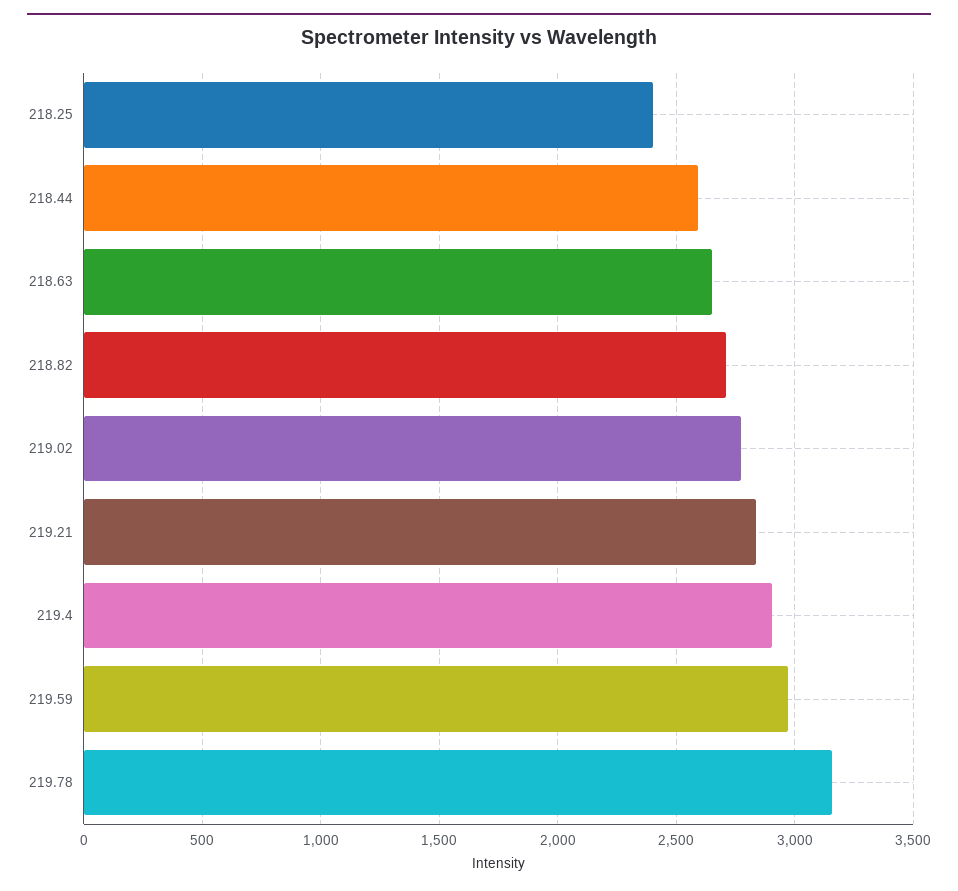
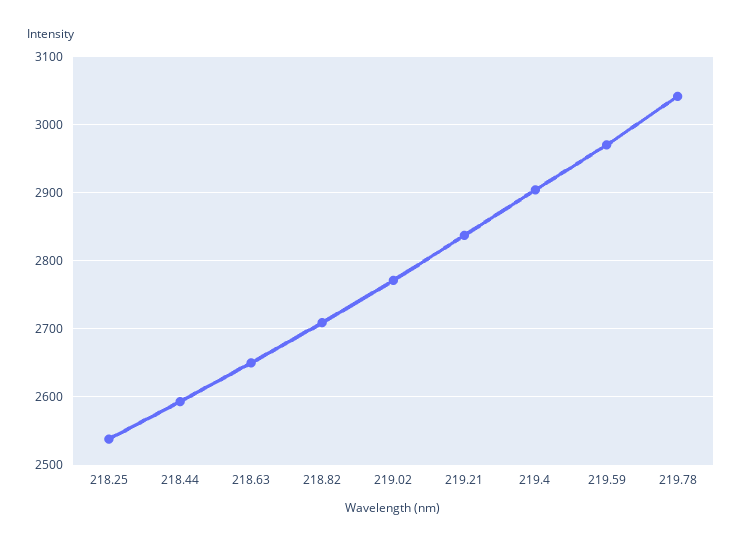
218.25: 2400 -> 2540
219.78: 3150 -> 3040

